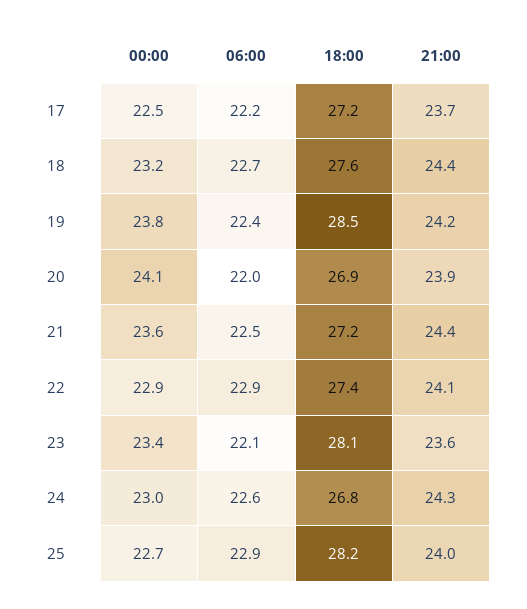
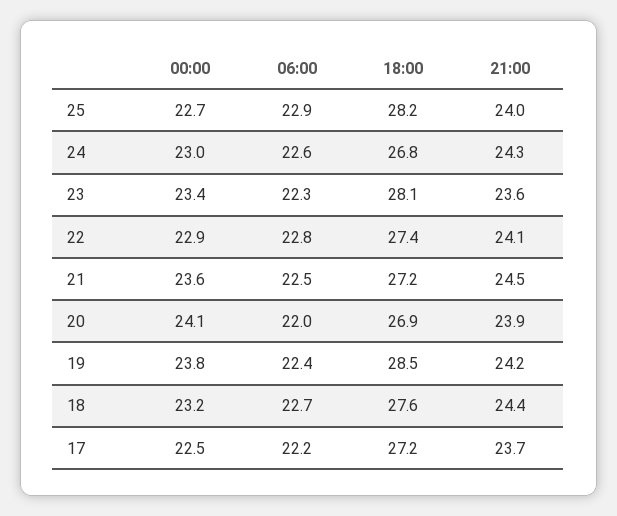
21:00, 21: 24.4 -> 24.5
06:00, 22: 22.9 -> 22.8
06:00, 23: 22.1 -> 22.3

